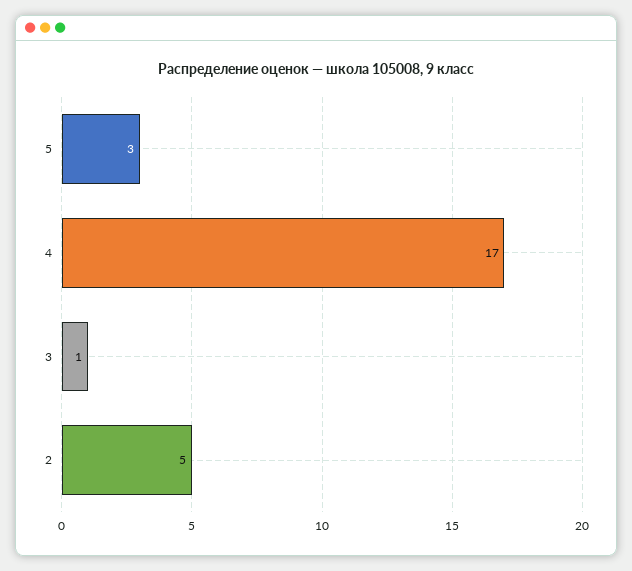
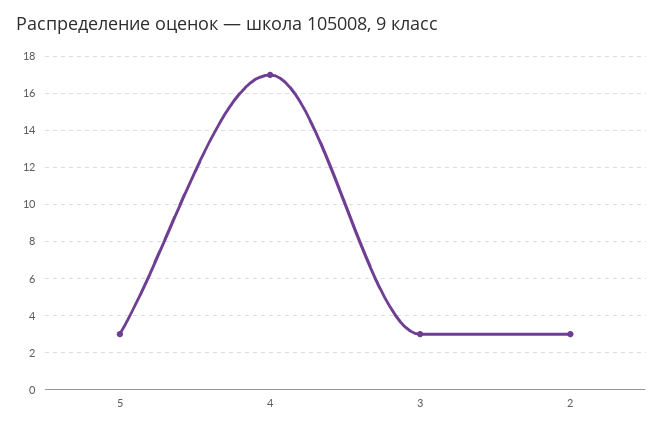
3: 1 -> 3
2: 5 -> 3

